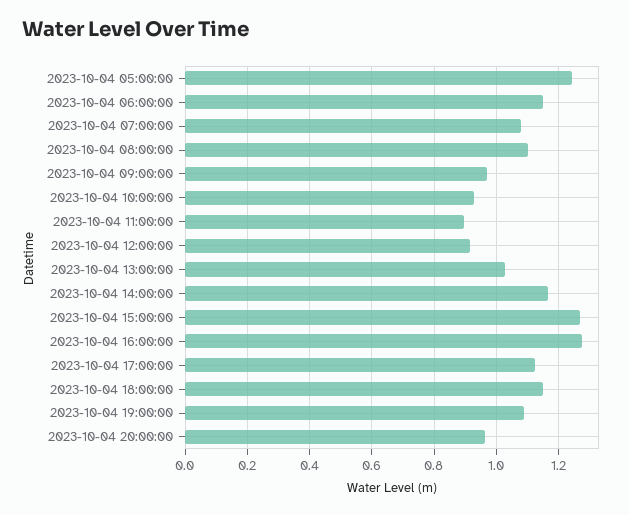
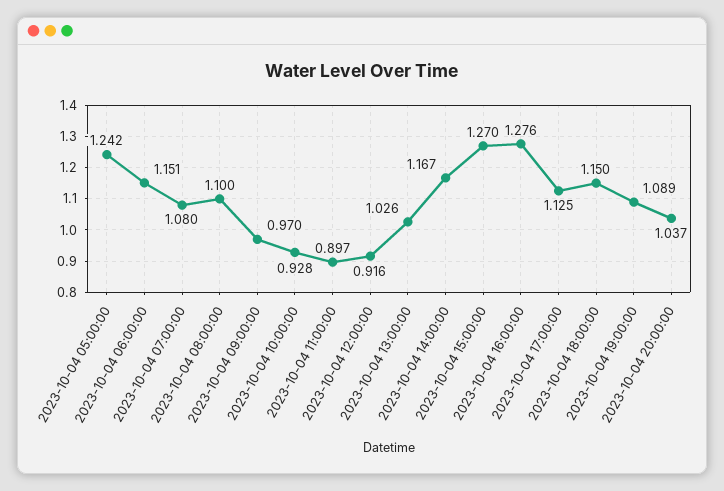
2023-10-04 20:00:00: 0.96 -> 1.037

